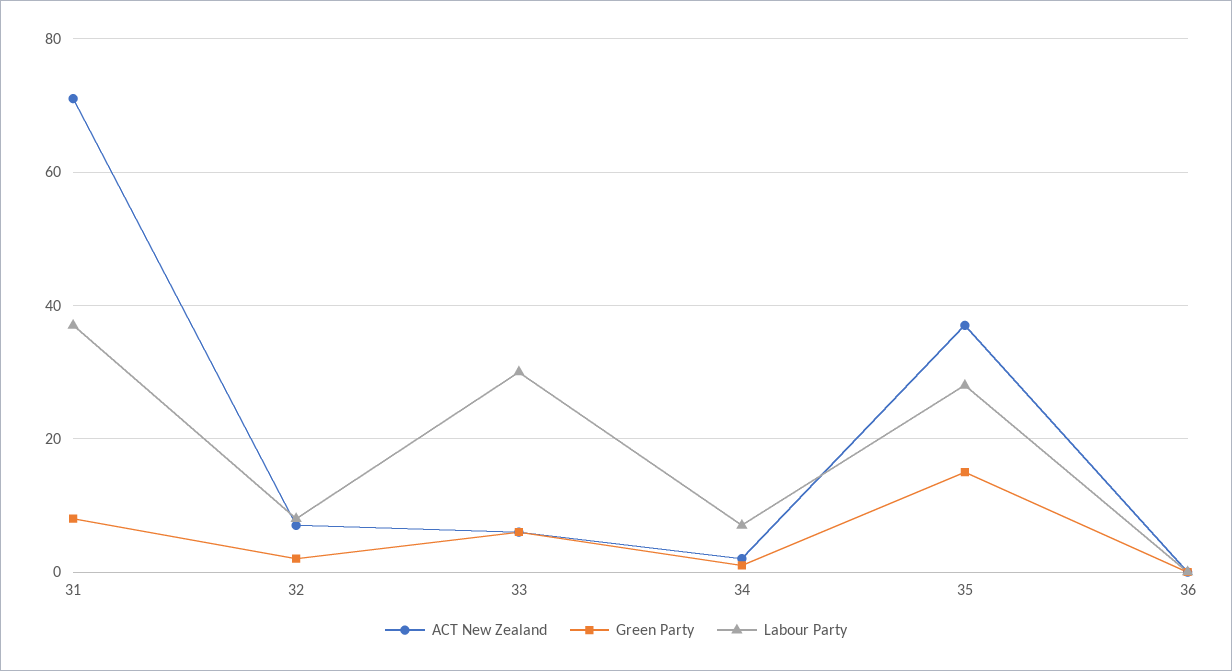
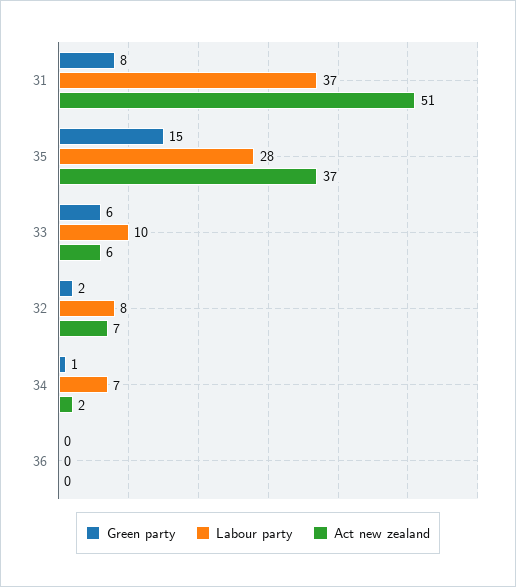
ACT New Zealand, 31: 70 -> 51
Labour Party, 33: 30 -> 10

